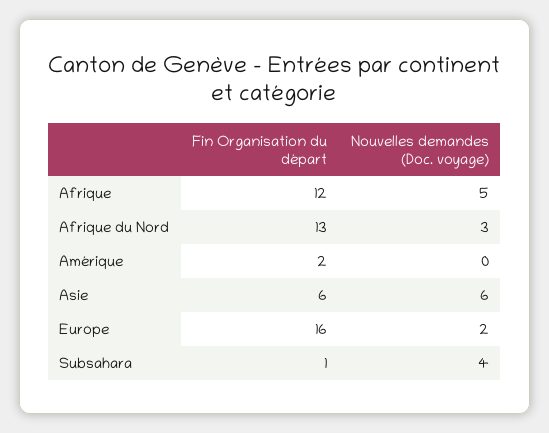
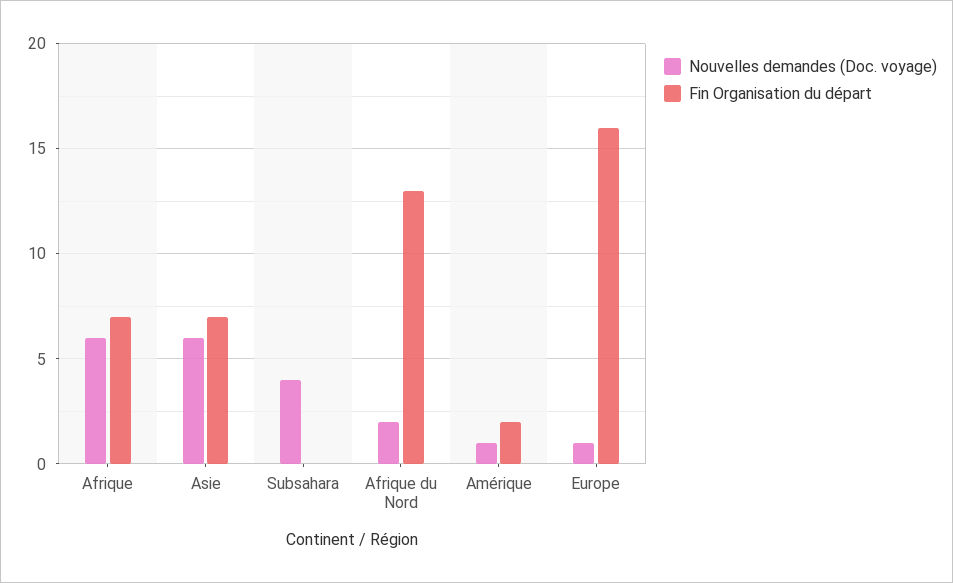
Fin Organisation du départ, Afrique: 12 -> 7
Nouvelles demandes (Doc. voyage), Afrique: 5 -> 6
Nouvelles demandes (Doc. voyage), Afrique du Nord: 3 -> 2
Nouvelles demandes (Doc. voyage), Amérique: 0 -> 1
Fin Organisation du départ, Asie: 6 -> 7
Nouvelles demandes (Doc. voyage), Europe: 2 -> 1
Fin Organisation du départ, Subsahara: 1 -> 0

